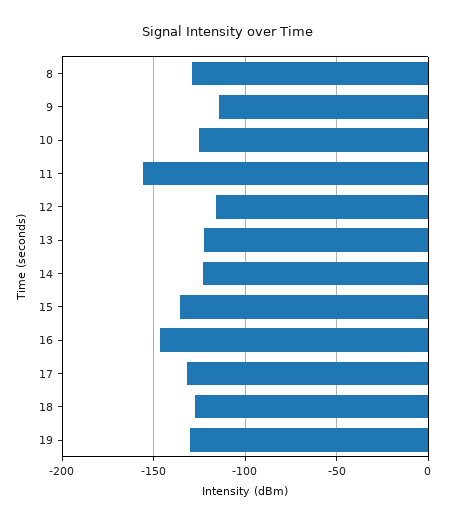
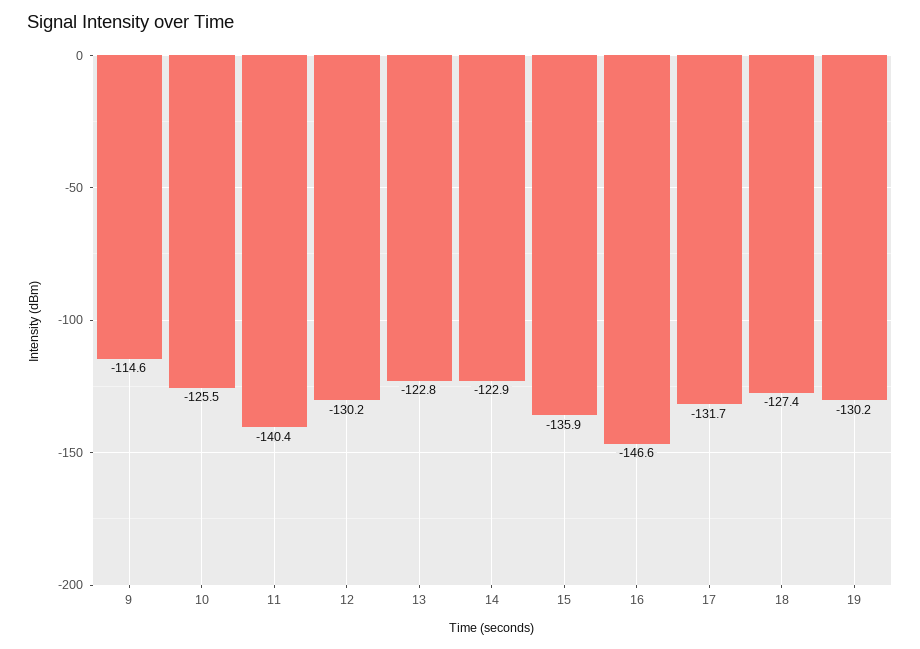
8: -130 -> none
11: -155 -> -140.4
12: -115 -> -130.2

